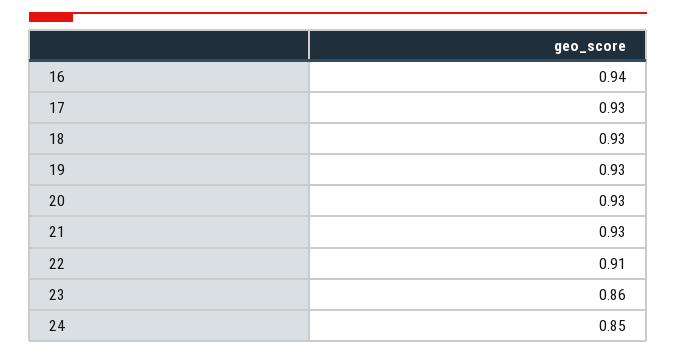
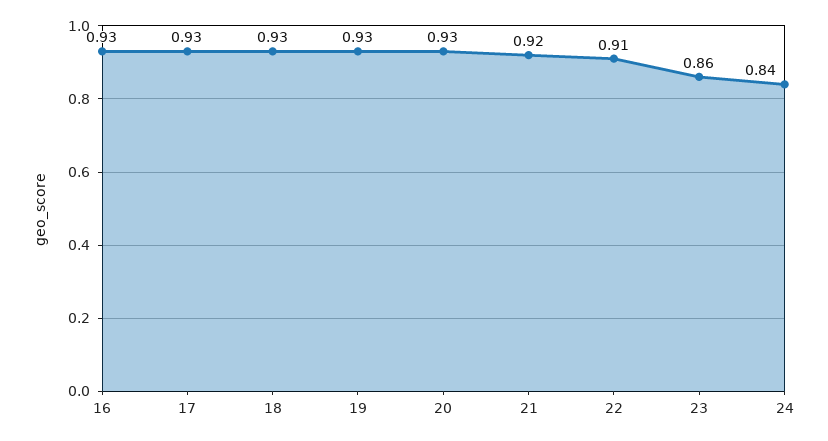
16: 0.94 -> 0.93
21: 0.93 -> 0.92
24: 0.85 -> 0.84

